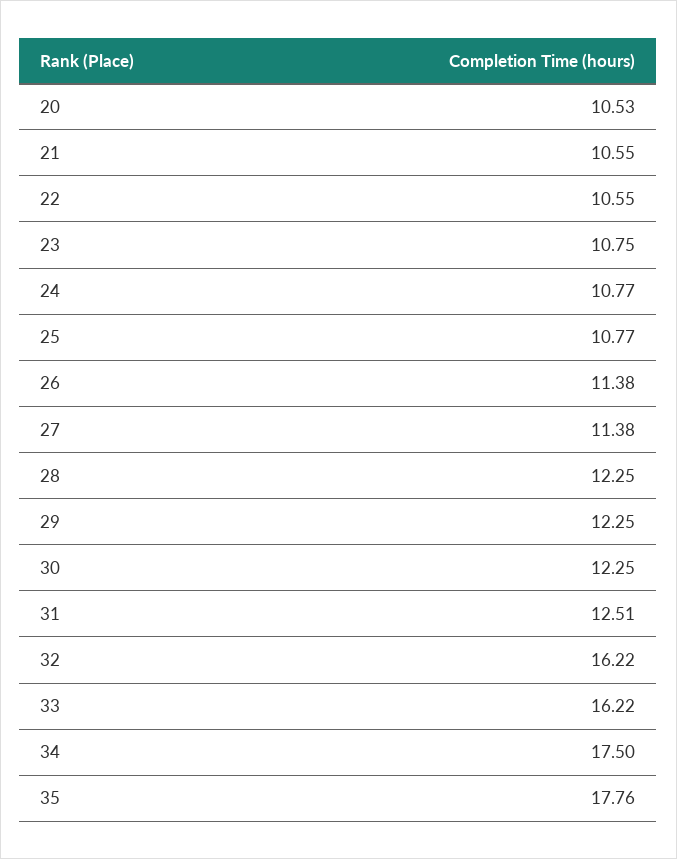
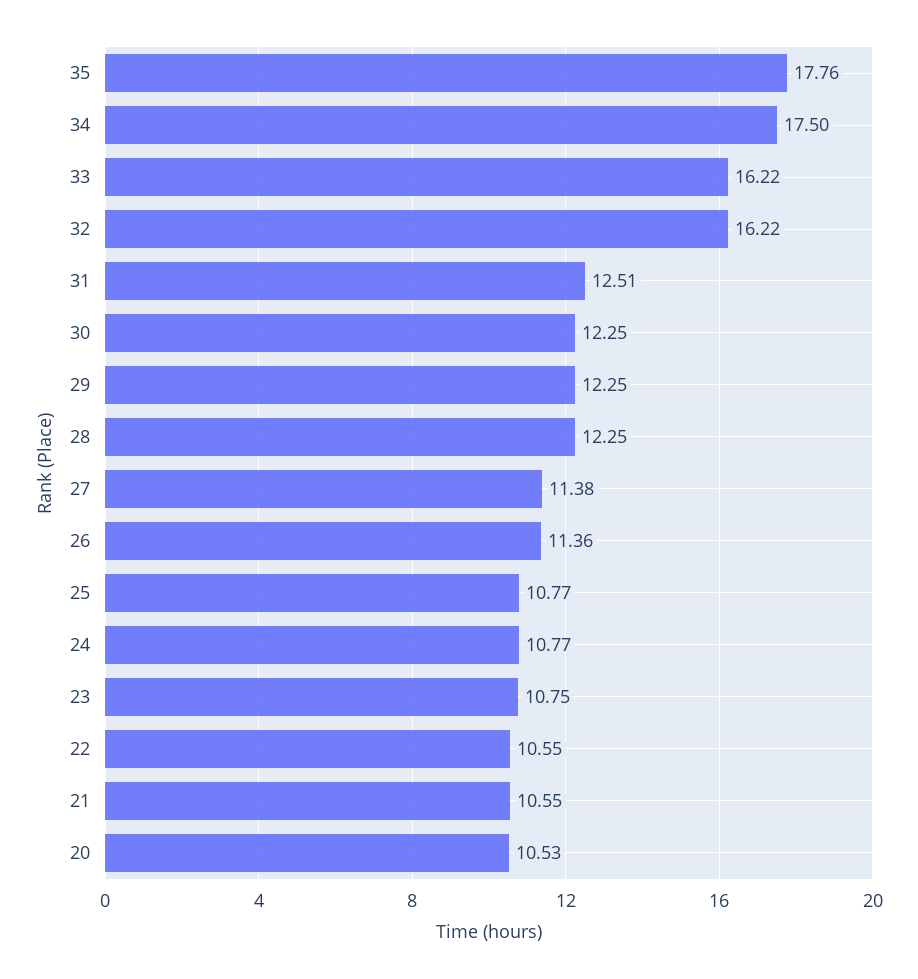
26: 11.38 -> 11.36

